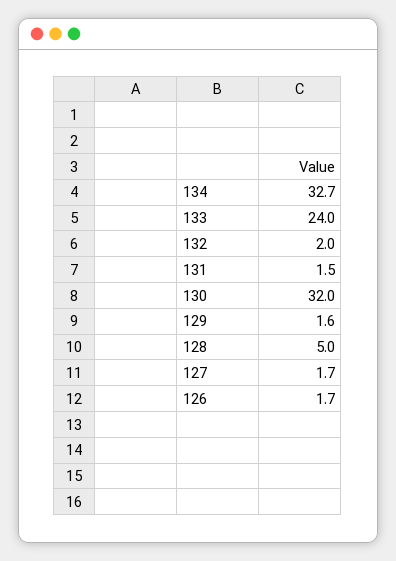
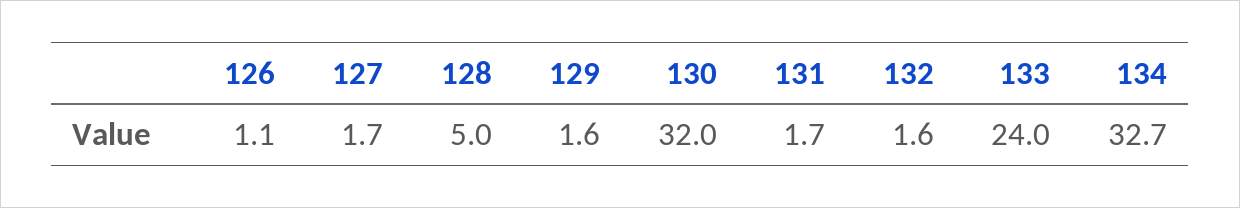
132: 2 -> 1.6
131: 1.5 -> 1.7
126: 1.7 -> 1.1

